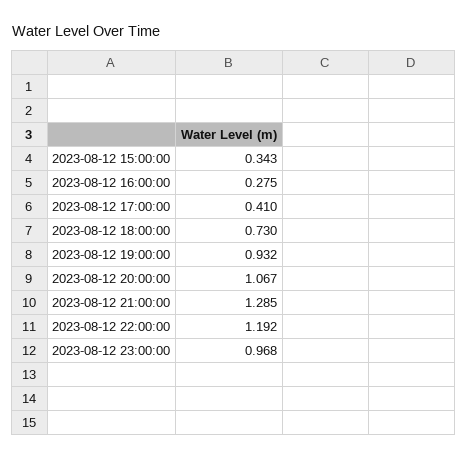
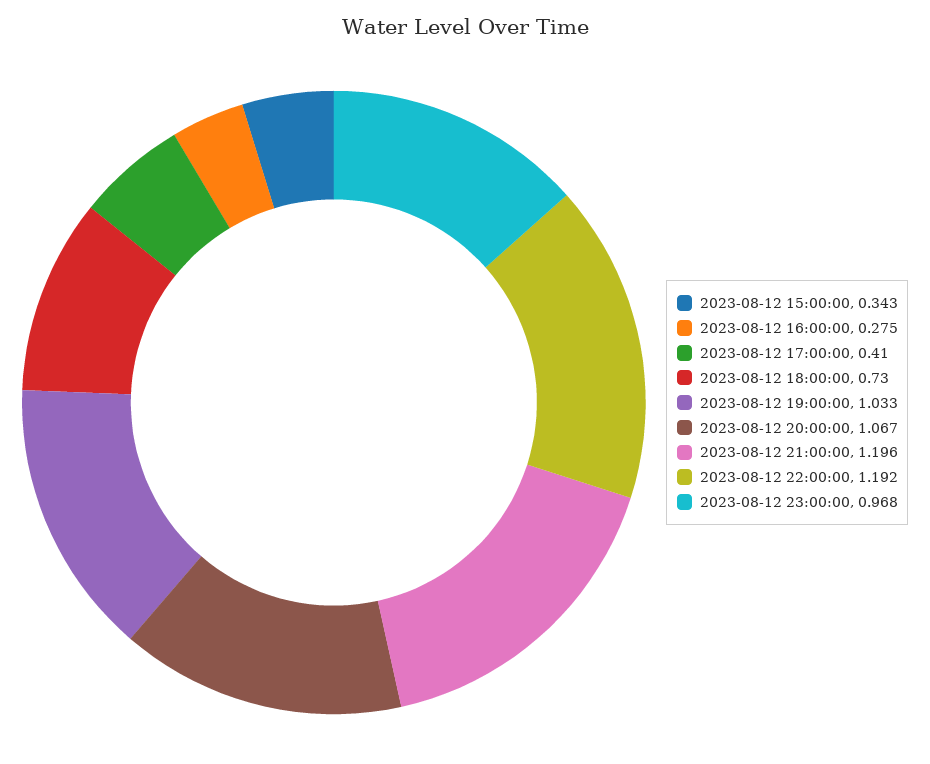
2023-08-12 19:00:00: 0.932 -> 1.033
2023-08-12 21:00:00: 1.285 -> 1.196

